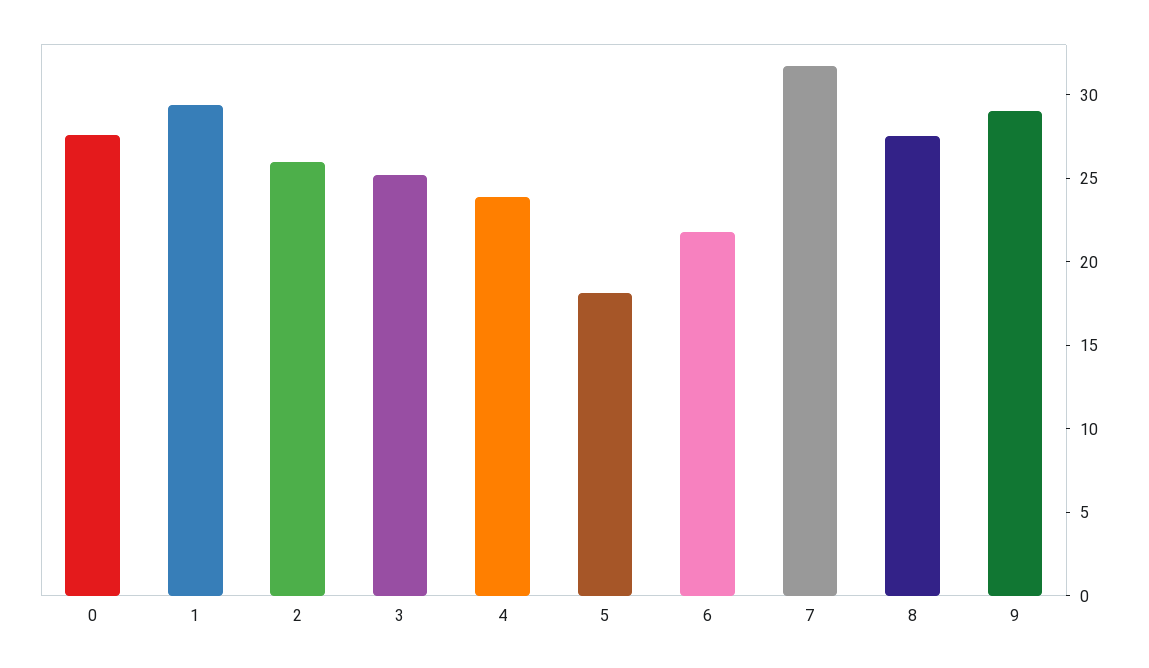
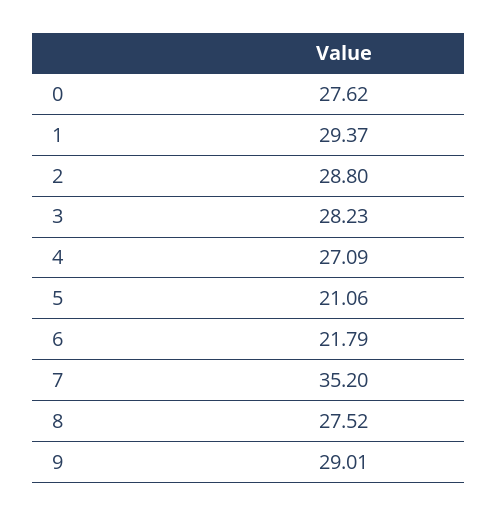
2: 26 -> 28.8
3: 25 -> 28.23
4: 24 -> 27.09
5: 18 -> 21.06
7: 32 -> 35.2

